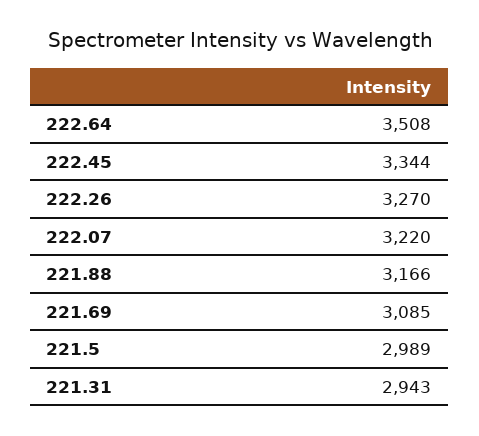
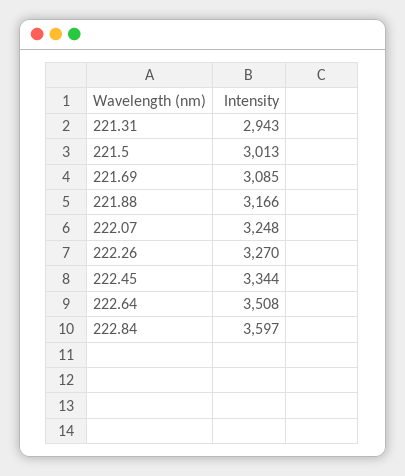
222.07: 3220 -> 3248
221.5: 2989 -> 3013
222.84: none -> 3597

